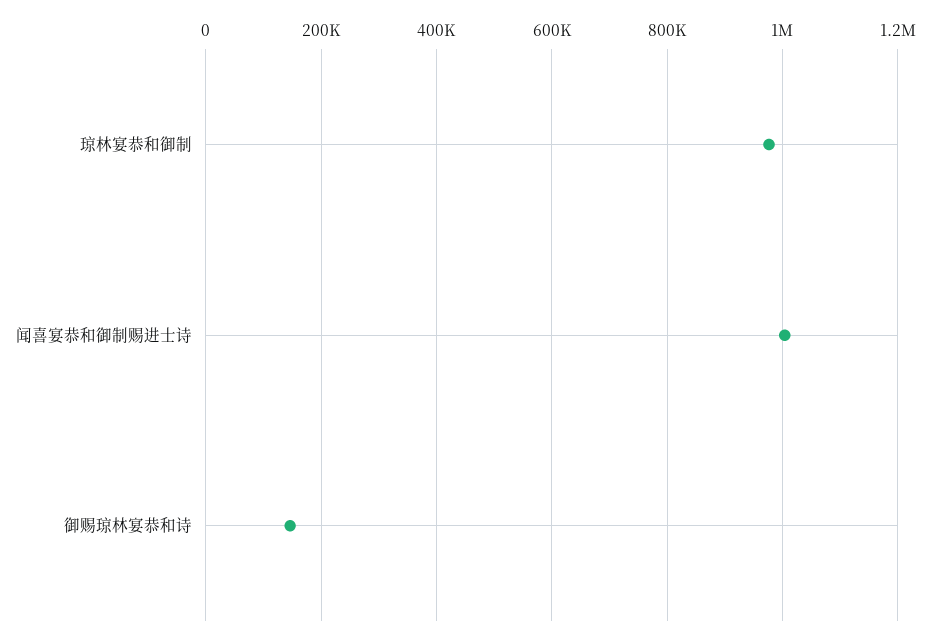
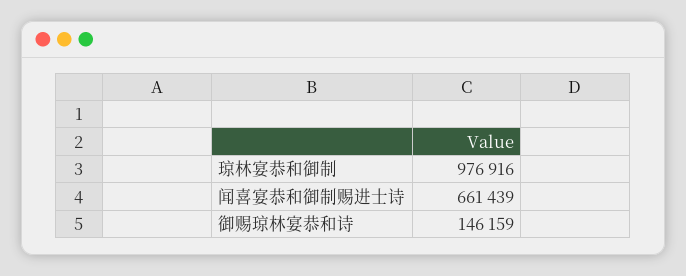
闻喜宴恭和御制赐进士诗: 1000000 -> 661439

